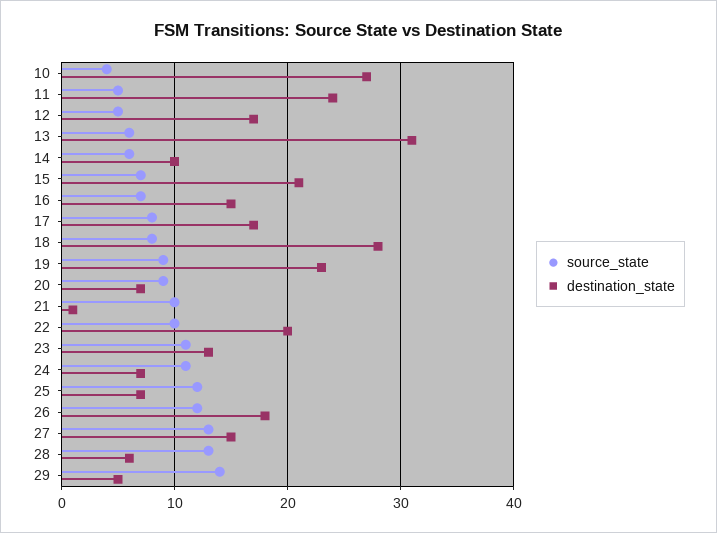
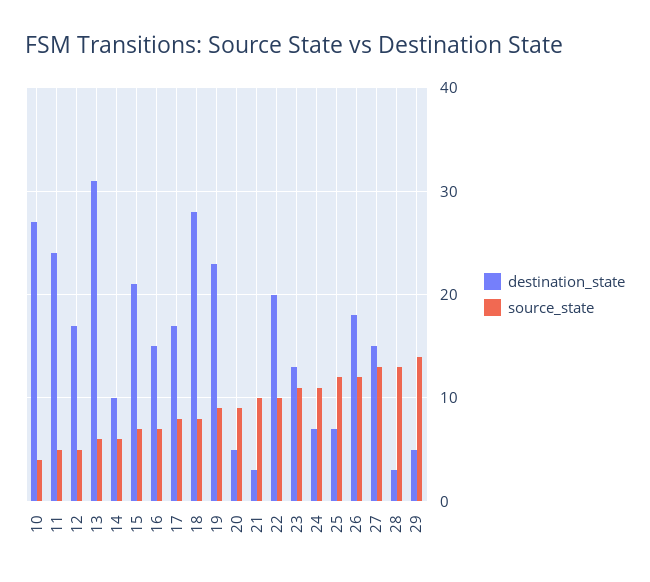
destination_state, 20: 7 -> 5
destination_state, 21: 1 -> 3
destination_state, 28: 6 -> 3

